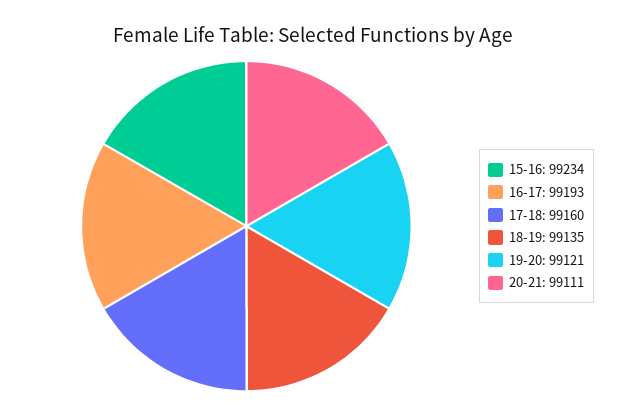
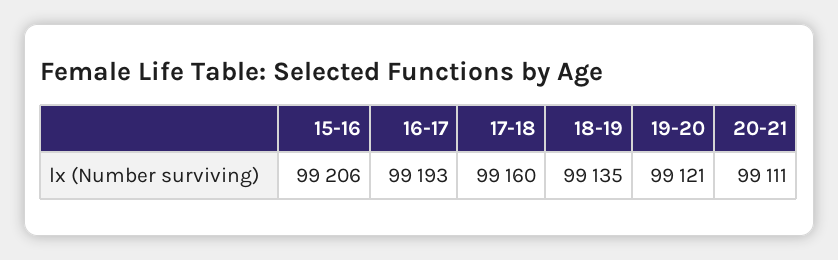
15-16: 99234 -> 99206

